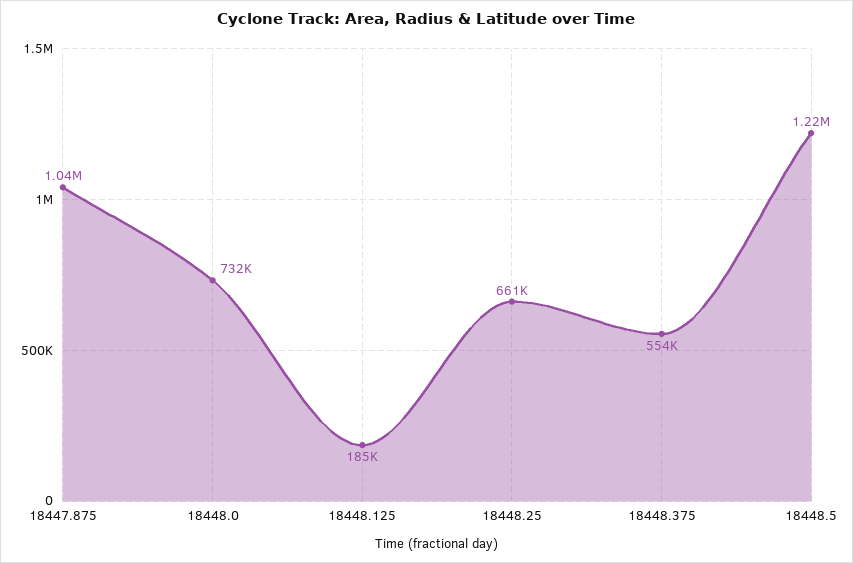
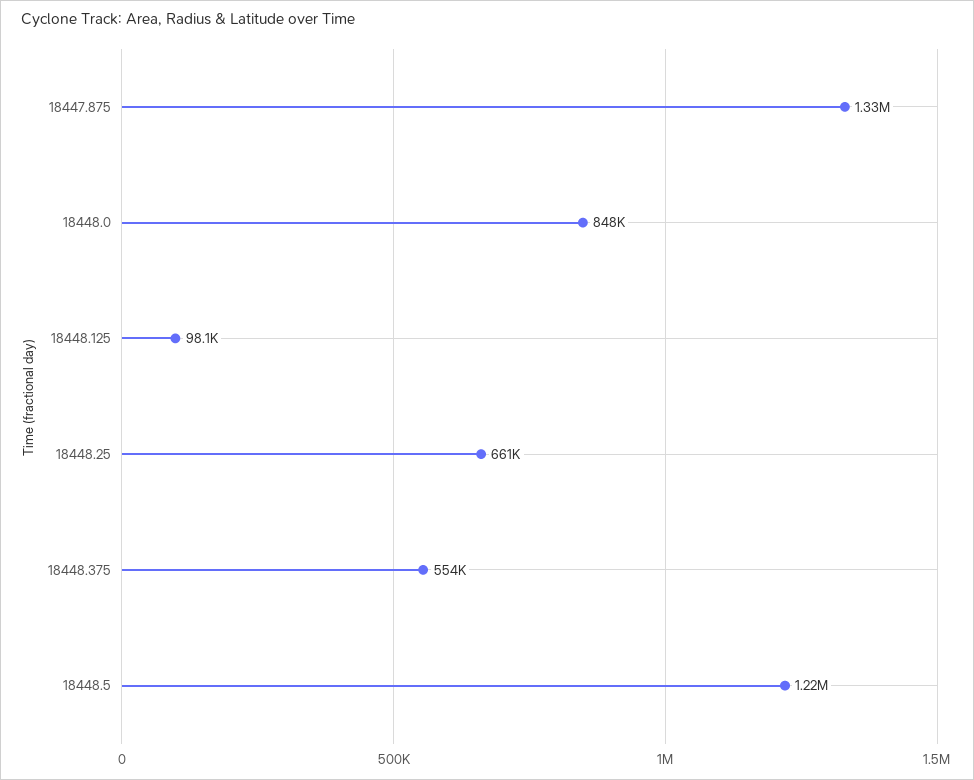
18447.875: 1040000 -> 1330000
18448.0: 732000 -> 848000
18448.125: 185000 -> 98100

